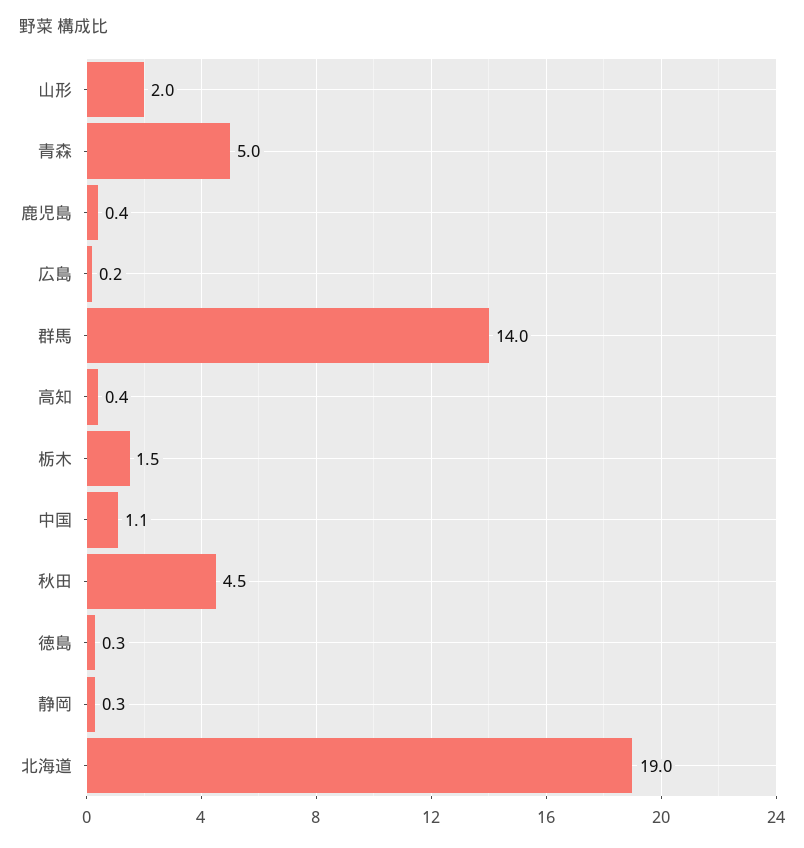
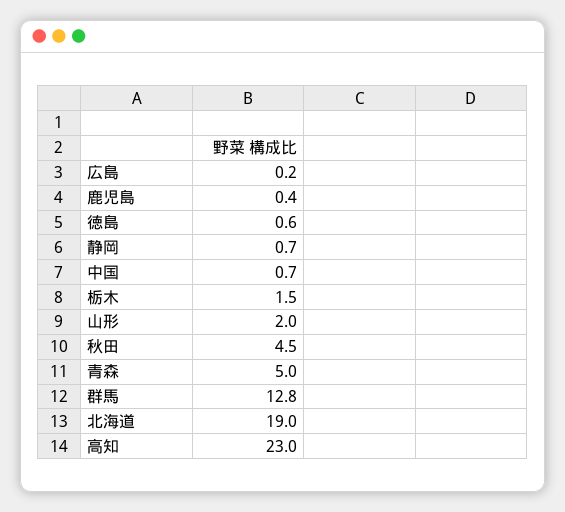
群馬: 14 -> 12.8
高知: 0.4 -> 23
中国: 1.1 -> 0.7
徳島: 0.3 -> 0.6
静岡: 0.3 -> 0.7

